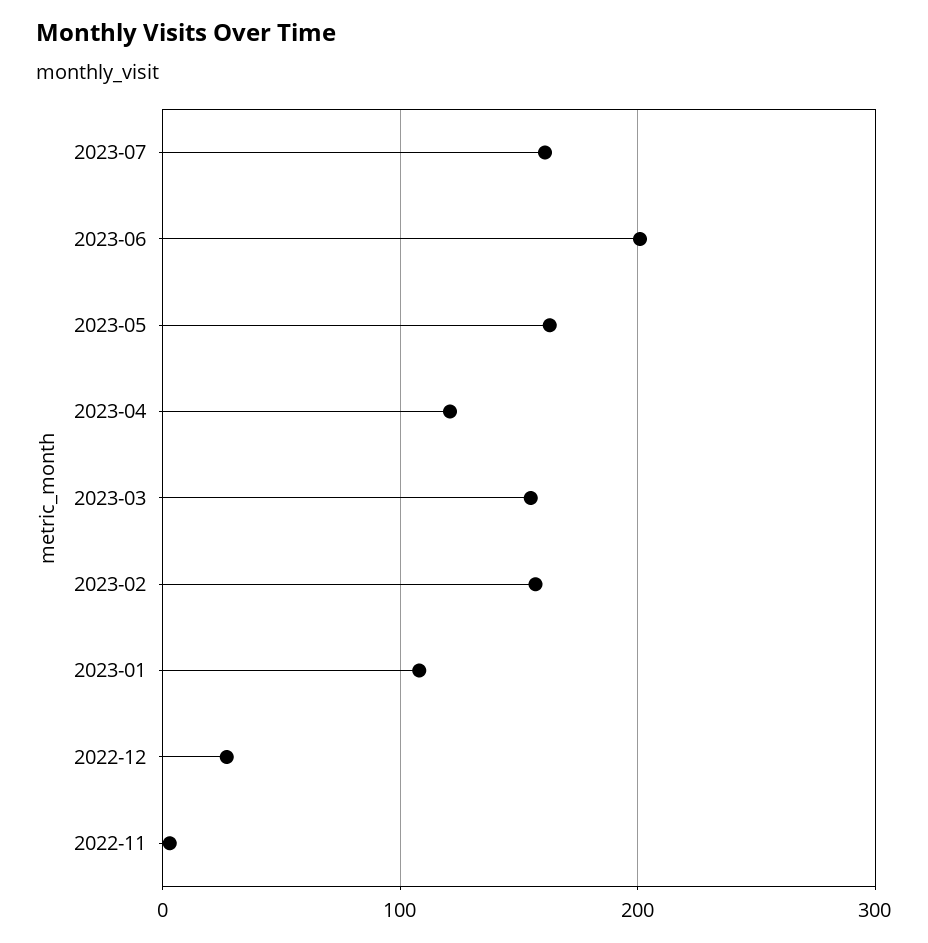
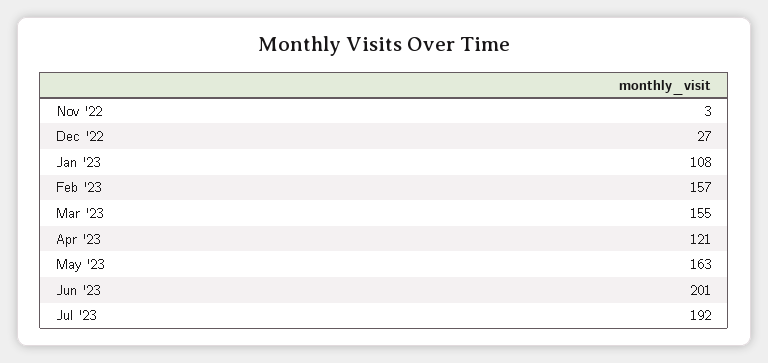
2023-07: 160 -> 192

